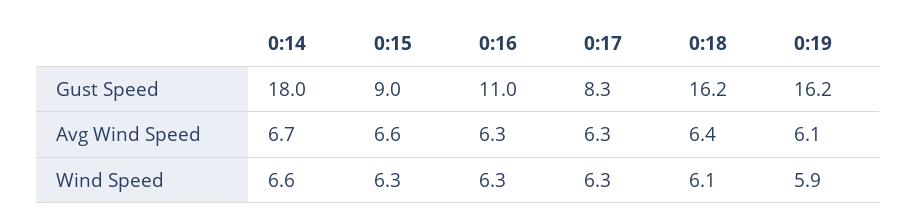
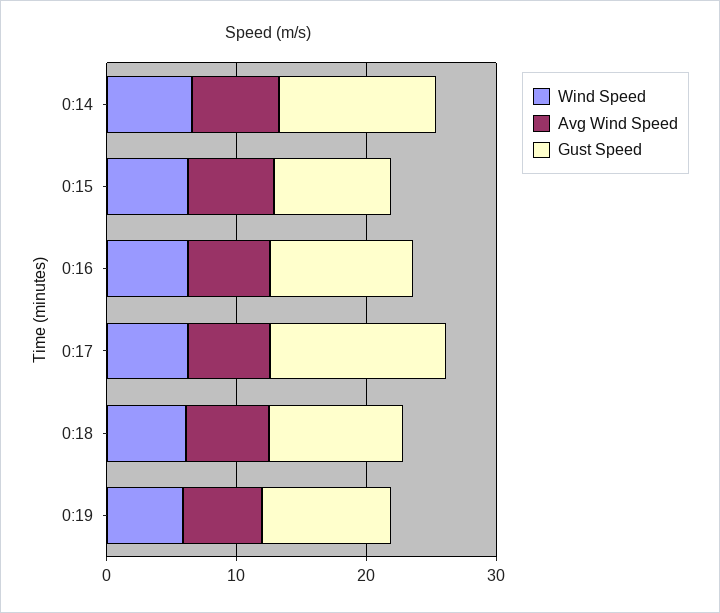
Gust Speed, 0:14: 18 -> 12
Gust Speed, 0:17: 8.3 -> 14
Gust Speed, 0:18: 16.2 -> 10
Gust Speed, 0:19: 16.2 -> 10

